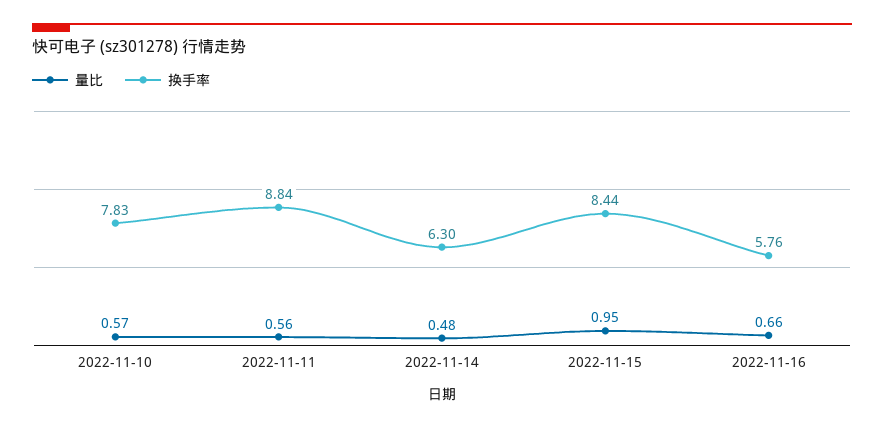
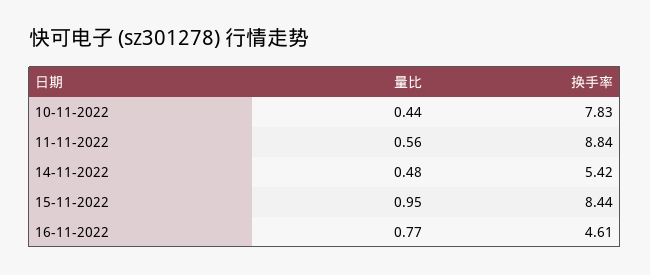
量比, 2022-11-10: 0.57 -> 0.44
换手率, 2022-11-14: 6.3 -> 5.42
量比, 2022-11-16: 0.66 -> 0.77
换手率, 2022-11-16: 5.76 -> 4.61

